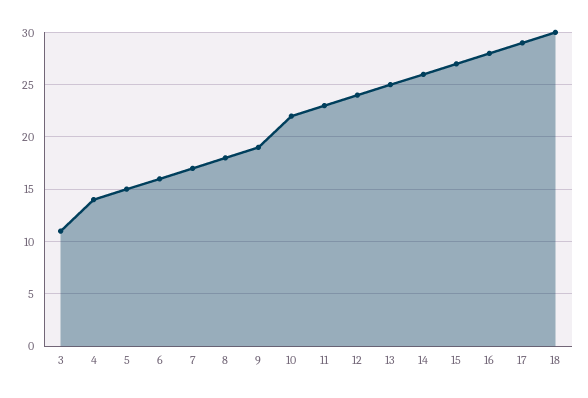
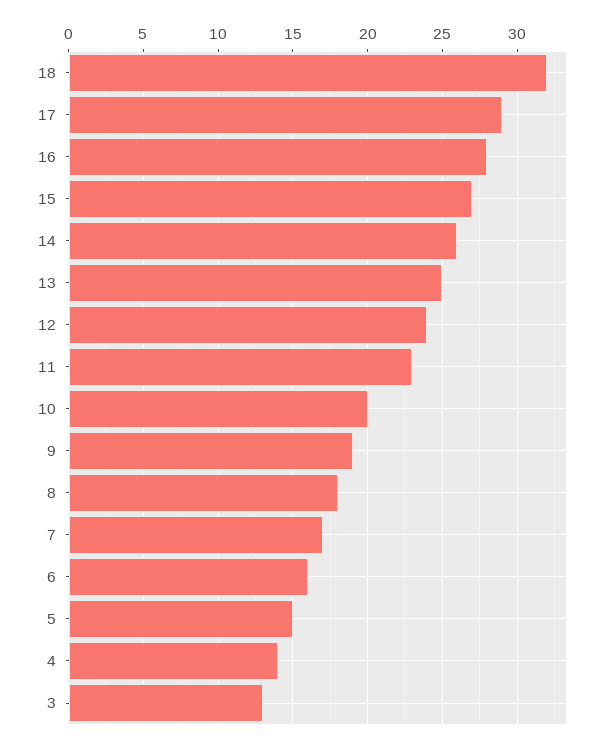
3: 11 -> 13
10: 22 -> 20
18: 30 -> 32

